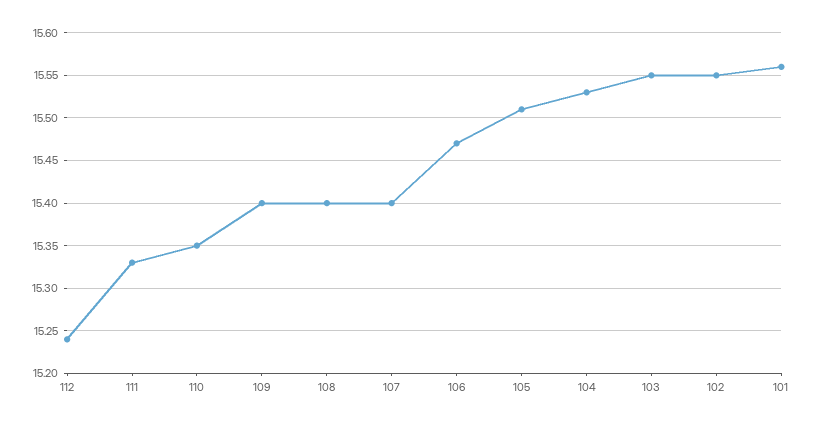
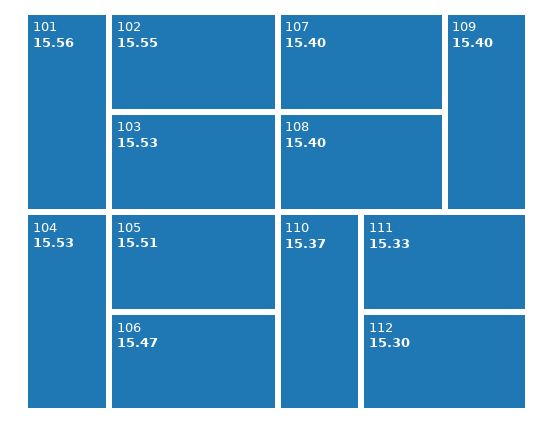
112: 15.24 -> 15.3
110: 15.35 -> 15.37
103: 15.55 -> 15.53

